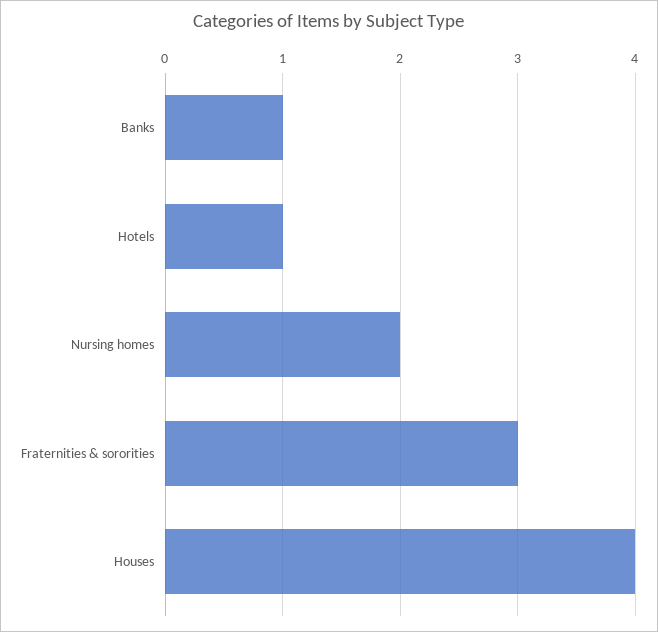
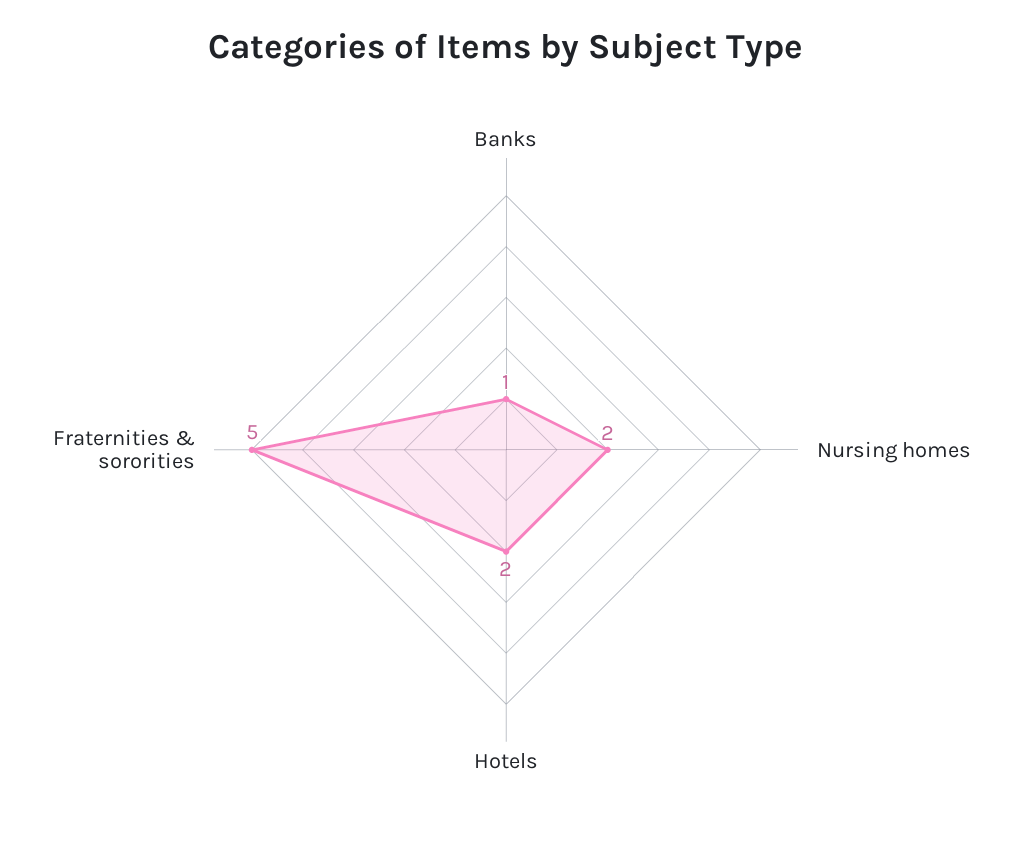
Hotels: 1 -> 2
Fraternities & sororities: 3 -> 5
Houses: 4 -> none

